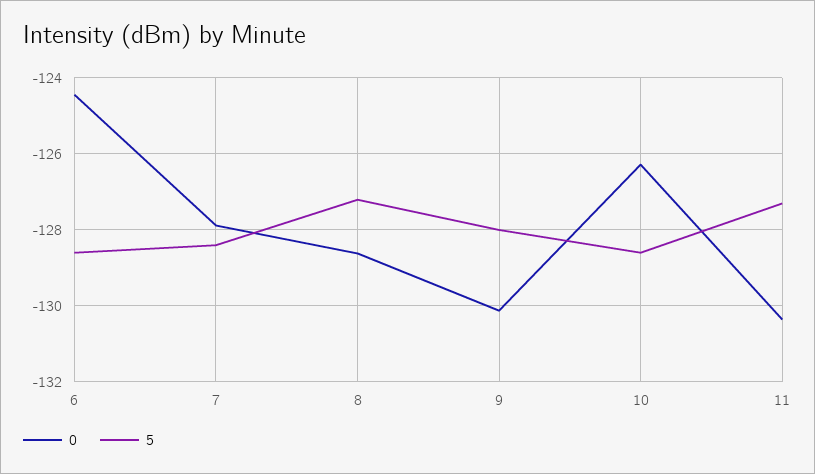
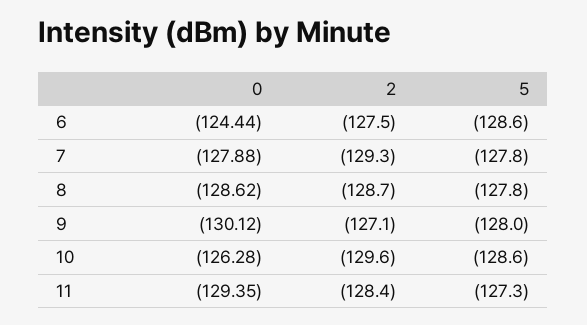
5, 7: -128.4 -> -127.8
5, 8: -127.2 -> -127.8
0, 11: -130.4 -> -129.35
2, 6: none -> -127.5
2, 7: none -> -129.3
2, 8: none -> -128.7
2, 9: none -> -127.1
2, 10: none -> -129.6
2, 11: none -> -128.4

